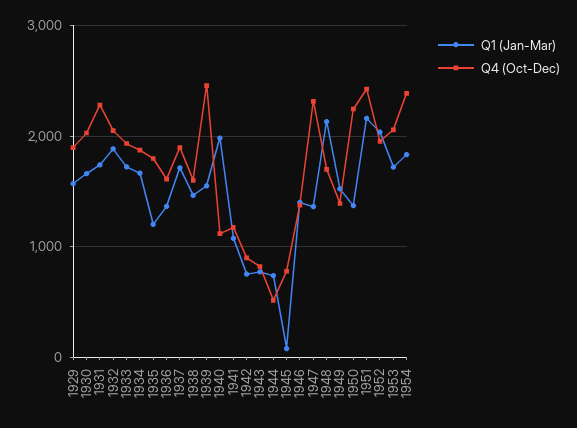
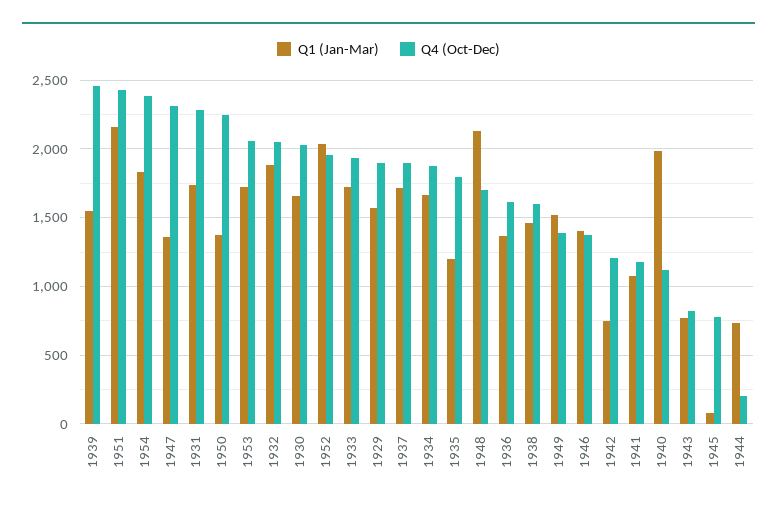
Q4 (Oct-Dec), 1942: 900 -> 1200
Q4 (Oct-Dec), 1944: 500 -> 200

